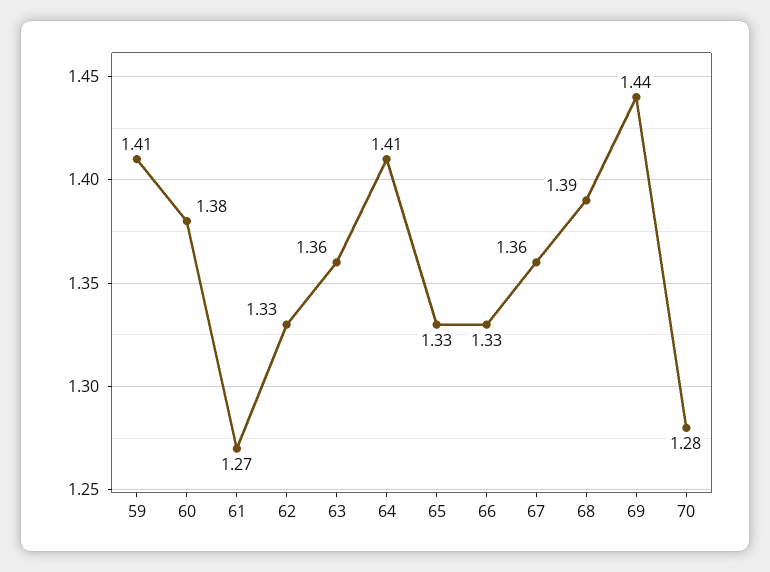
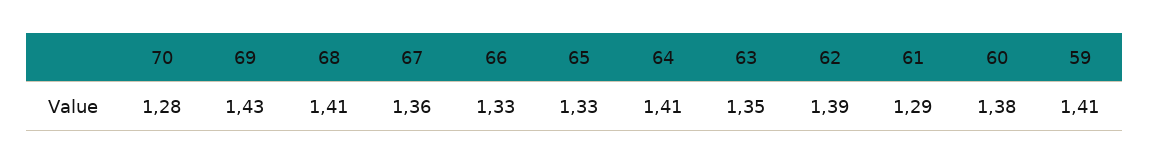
61: 1.27 -> 1.29
62: 1.33 -> 1.39
63: 1.36 -> 1.35
68: 1.39 -> 1.41
69: 1.44 -> 1.43

